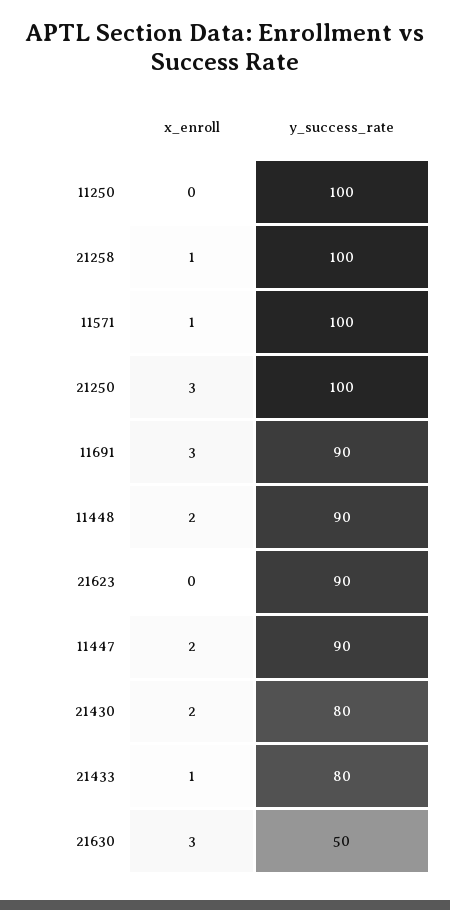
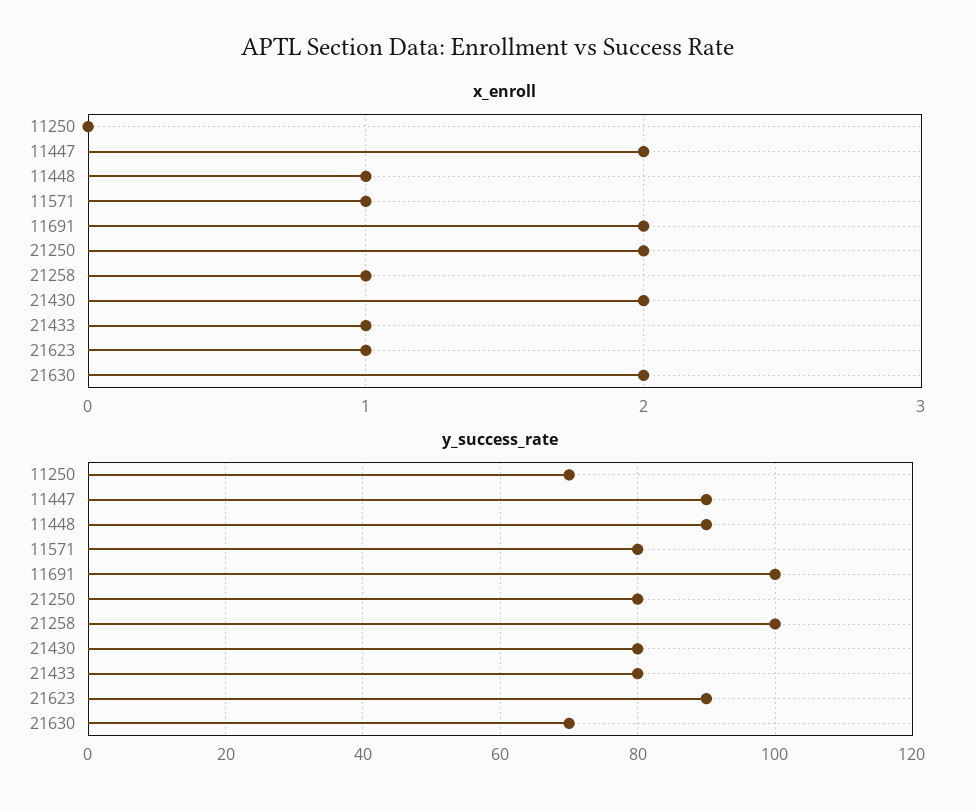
y_success_rate, 11250: 100 -> 70
y_success_rate, 11571: 100 -> 80
x_enroll, 21250: 3 -> 2
y_success_rate, 21250: 100 -> 80
x_enroll, 11691: 3 -> 2
y_success_rate, 11691: 90 -> 100
x_enroll, 11448: 2 -> 1
x_enroll, 21623: 0 -> 1
x_enroll, 21630: 3 -> 2
y_success_rate, 21630: 50 -> 70

